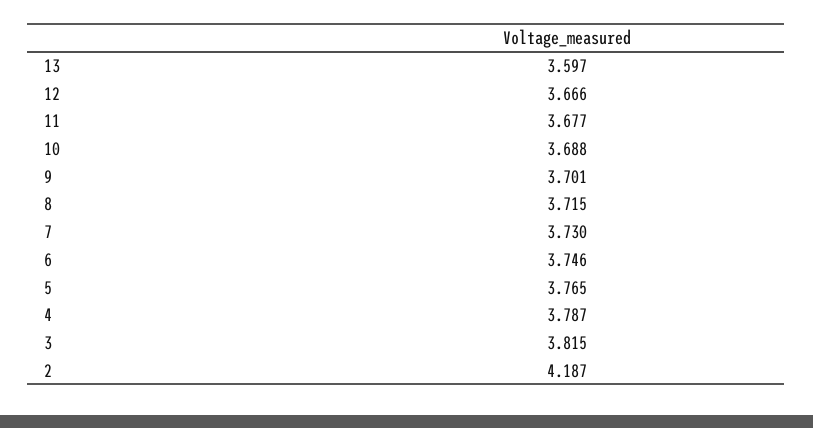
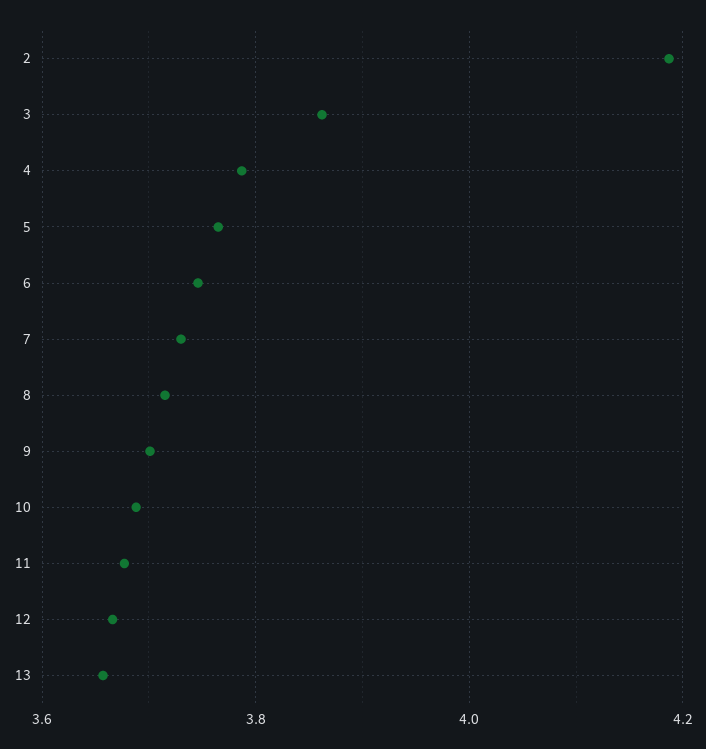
13: 3.597 -> 3.66
3: 3.815 -> 3.86

